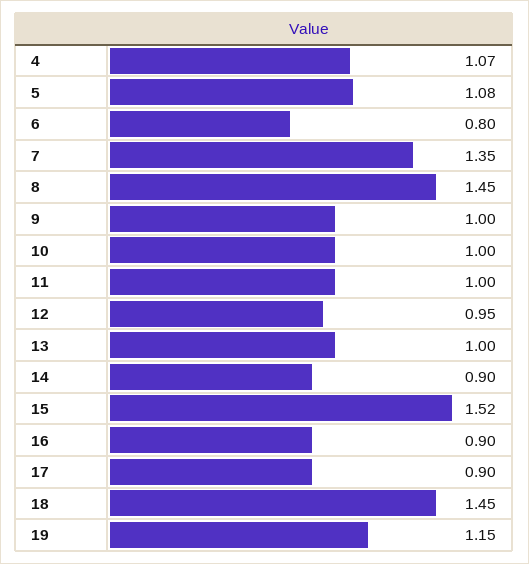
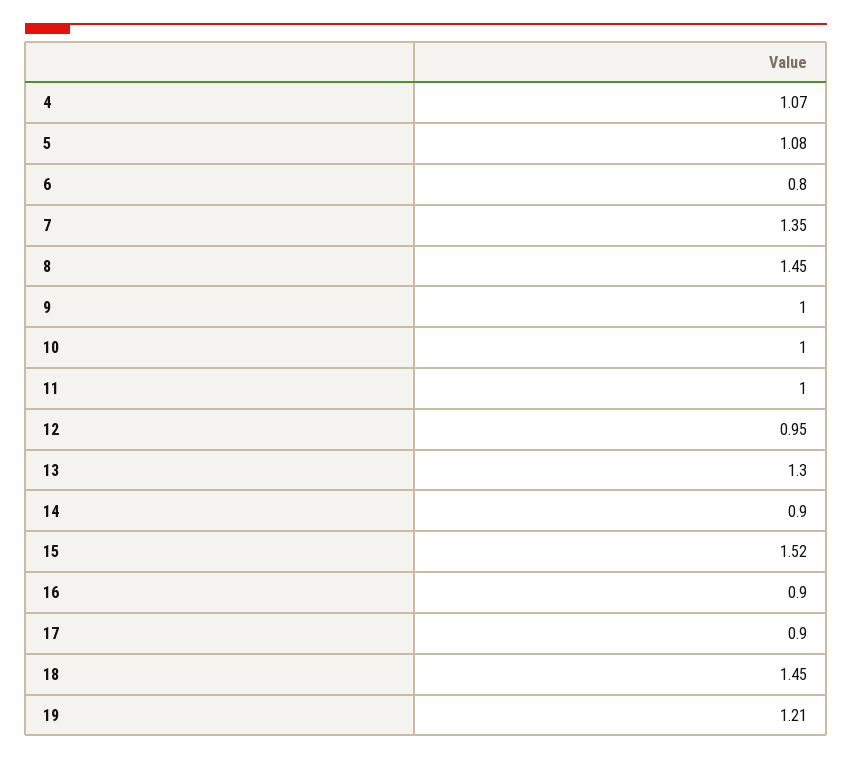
13: 1 -> 1.3
19: 1.15 -> 1.21

